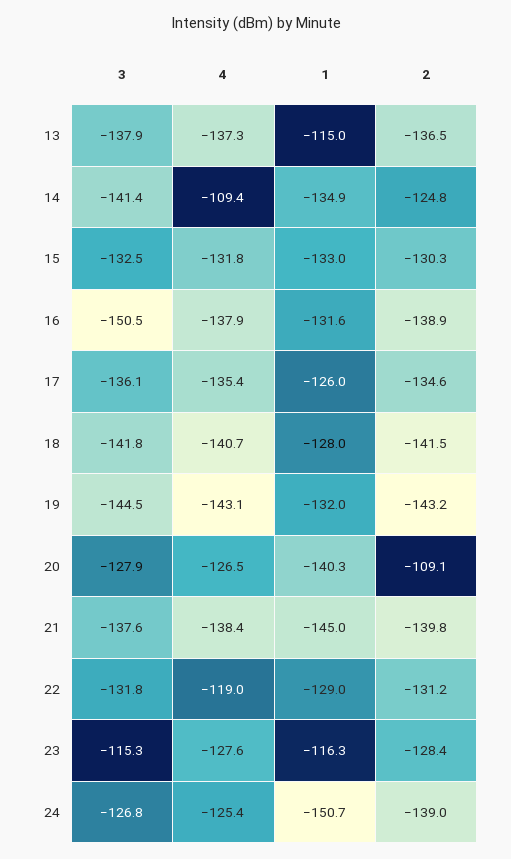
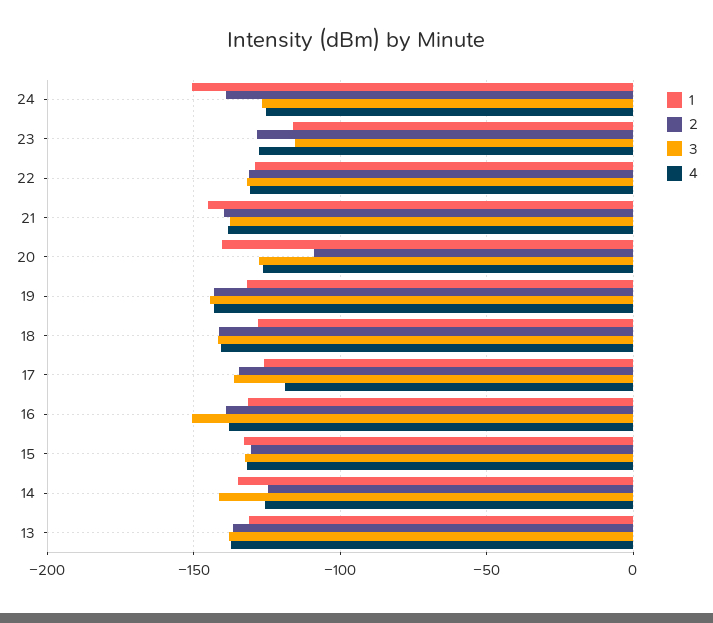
1, 13: -115 -> -130
4, 14: -109.4 -> -125
4, 17: -135.4 -> -120
4, 22: -119 -> -130

